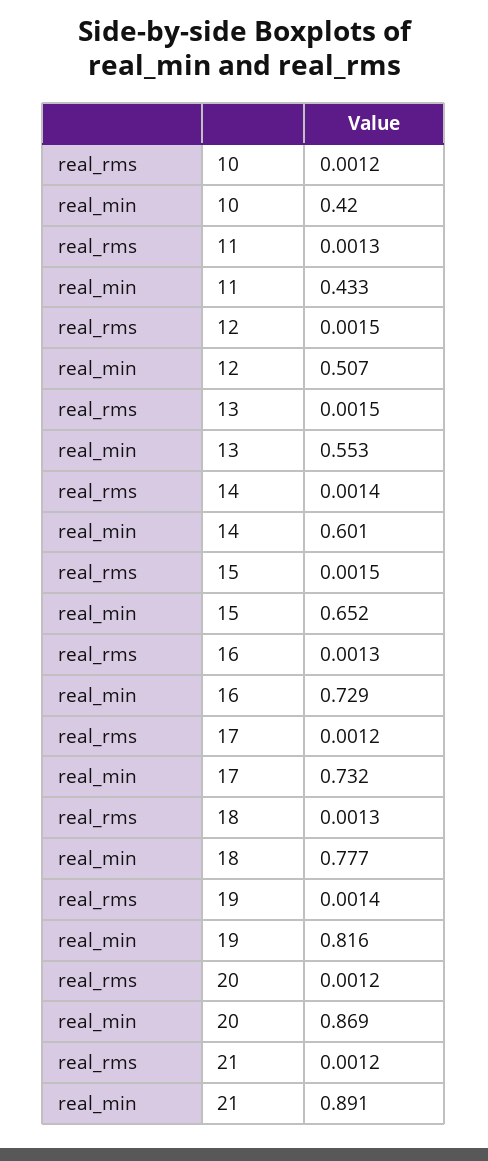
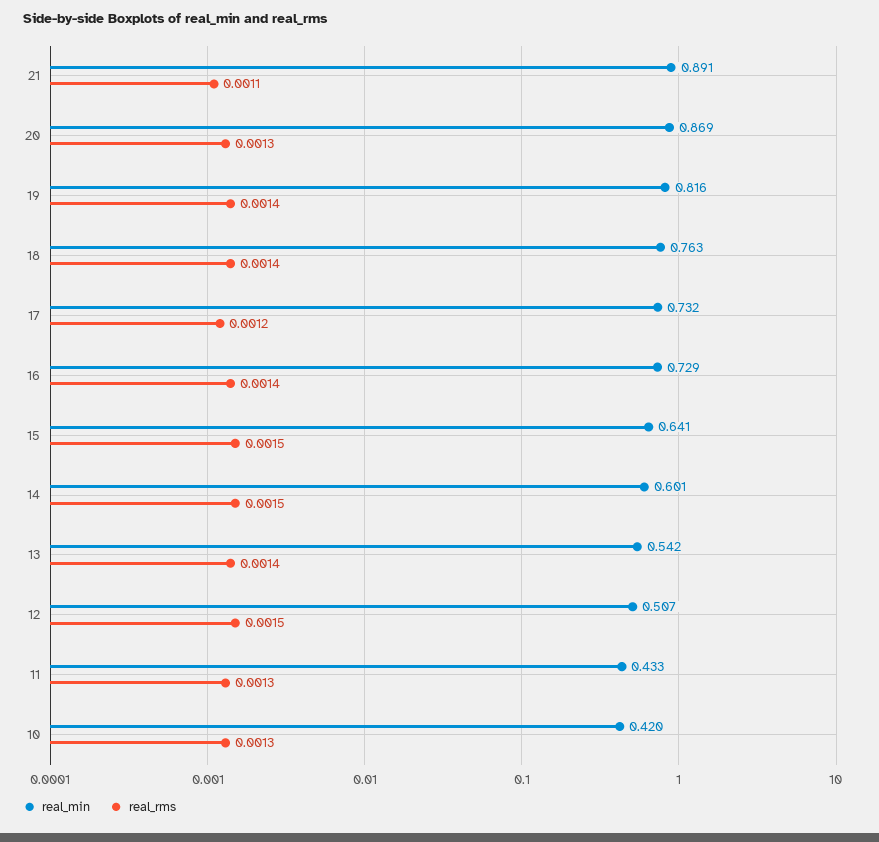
real_rms, 10: 0.0012 -> 0.0013
real_rms, 13: 0.0015 -> 0.0014
real_min, 13: 0.553 -> 0.542
real_rms, 14: 0.0014 -> 0.0015
real_min, 15: 0.652 -> 0.641
real_rms, 16: 0.0013 -> 0.0014
real_rms, 18: 0.0013 -> 0.0014
real_min, 18: 0.777 -> 0.763
real_rms, 20: 0.0012 -> 0.0013
real_rms, 21: 0.0012 -> 0.0011

